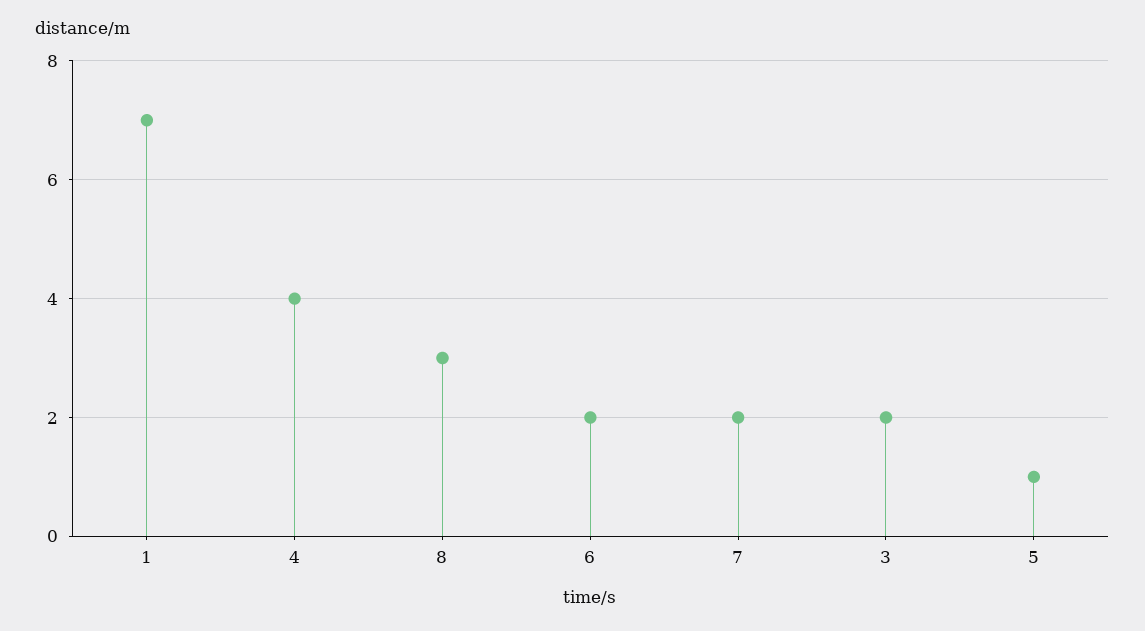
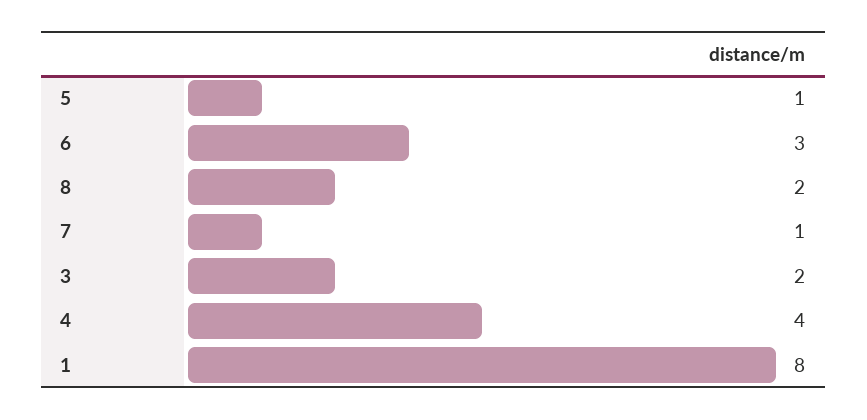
1: 7 -> 8
8: 3 -> 2
6: 2 -> 3
7: 2 -> 1

